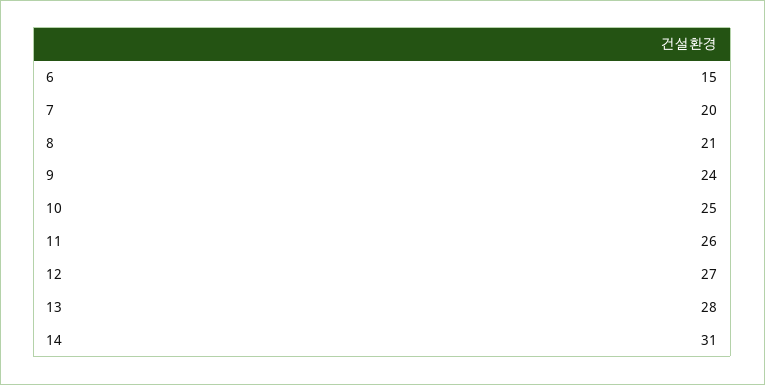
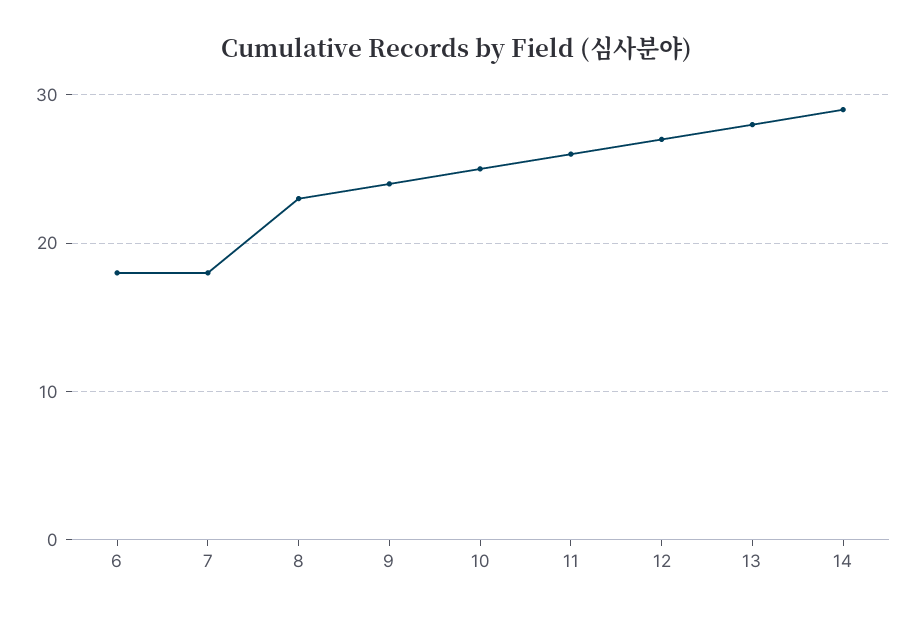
6: 15 -> 18
7: 20 -> 18
8: 21 -> 23
14: 31 -> 29

